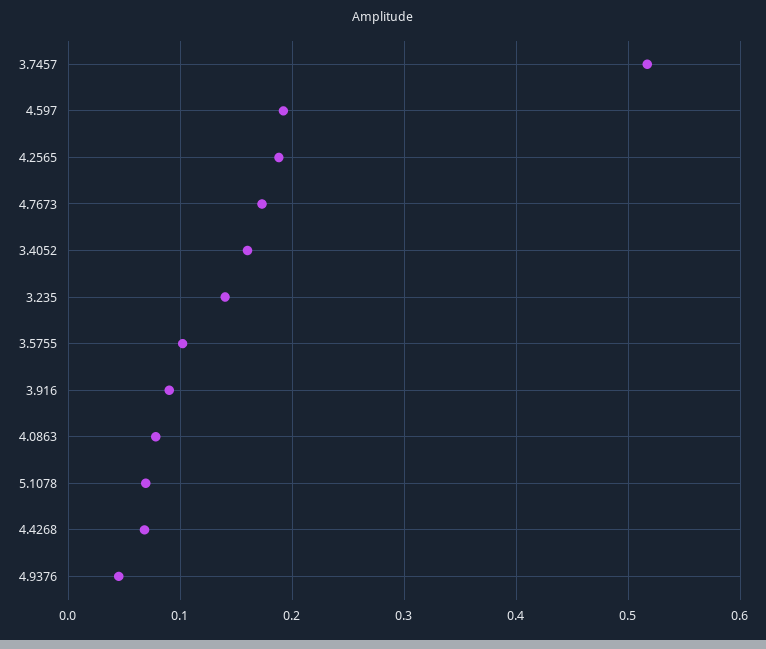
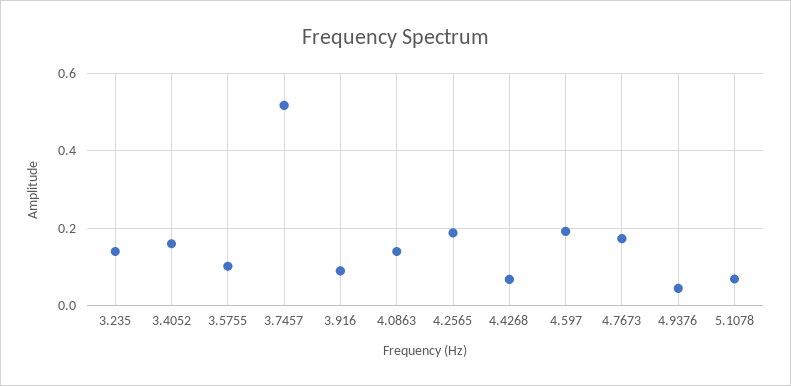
4.0863: 0.08 -> 0.14

